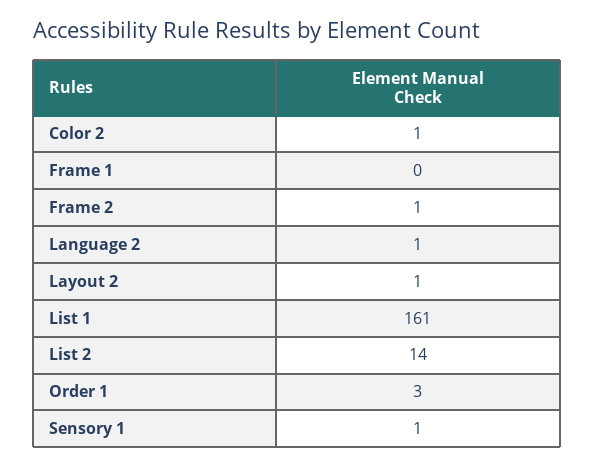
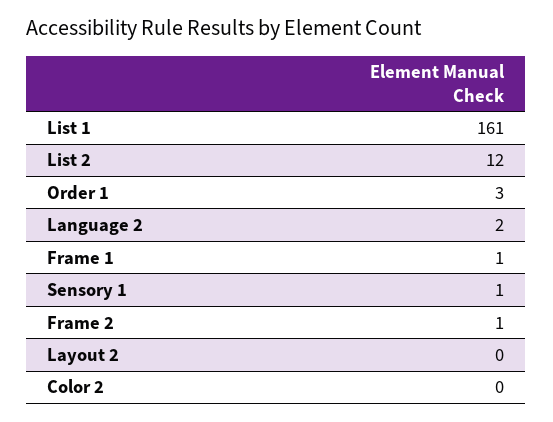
Color 2: 1 -> 0
Frame 1: 0 -> 1
Language 2: 1 -> 2
Layout 2: 1 -> 0
List 2: 14 -> 12

